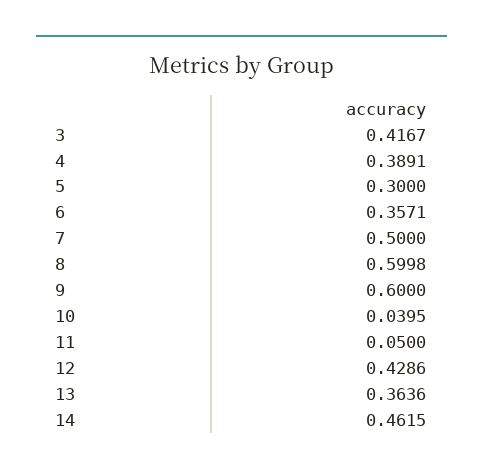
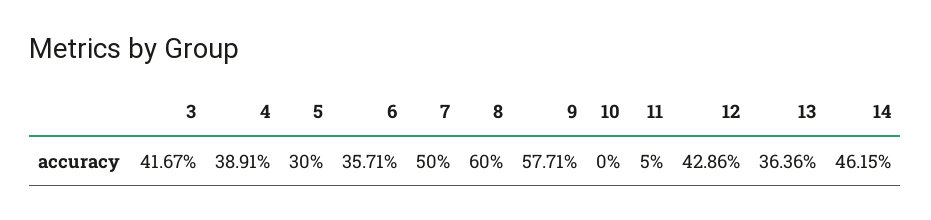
8: 0.5998 -> 0.6
9: 0.6 -> 0.5771
10: 0.0395 -> 0

